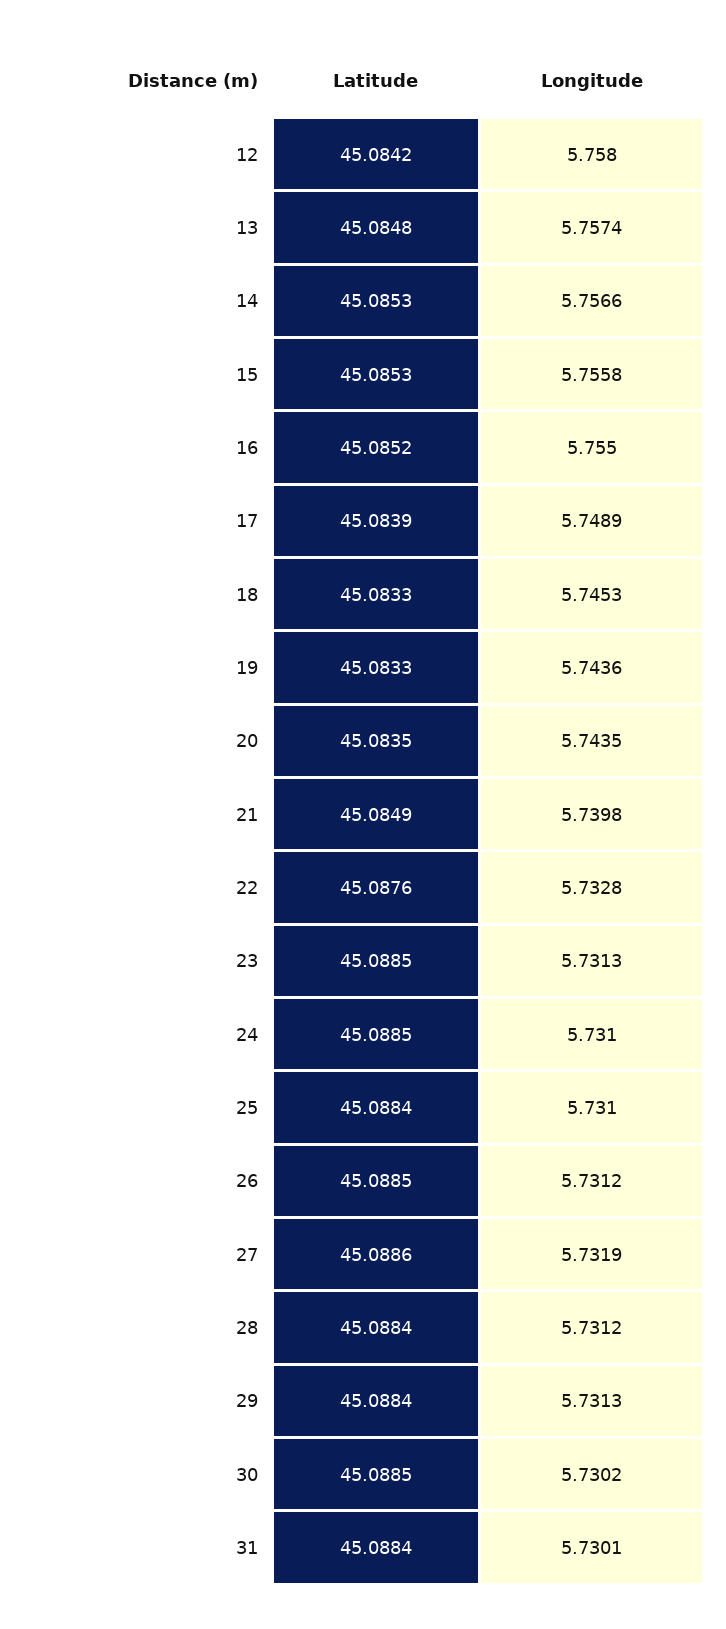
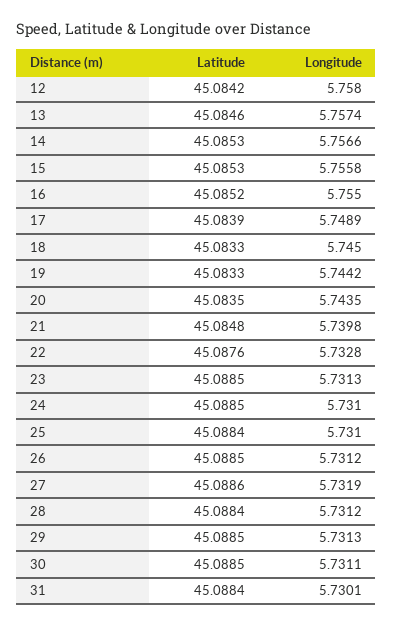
Latitude, 13: 45.0848 -> 45.0846
Longitude, 18: 5.7453 -> 5.745
Longitude, 19: 5.7436 -> 5.7442
Latitude, 21: 45.0849 -> 45.0848
Latitude, 29: 45.0884 -> 45.0885
Longitude, 30: 5.7302 -> 5.7311

